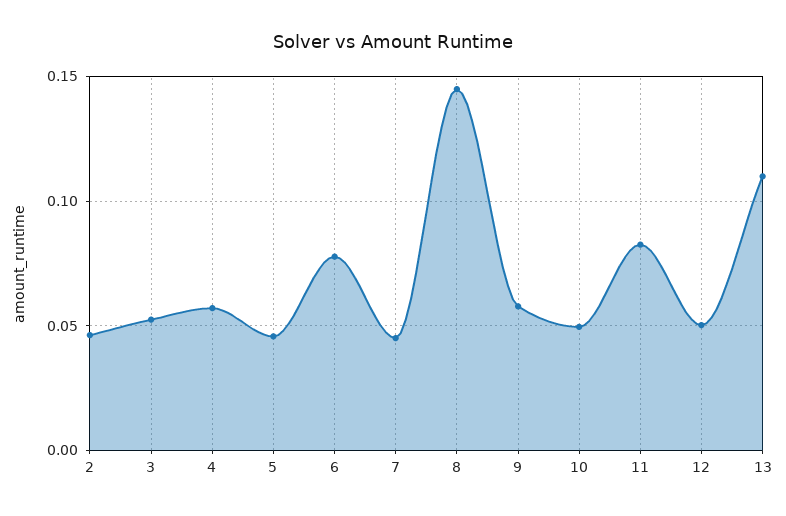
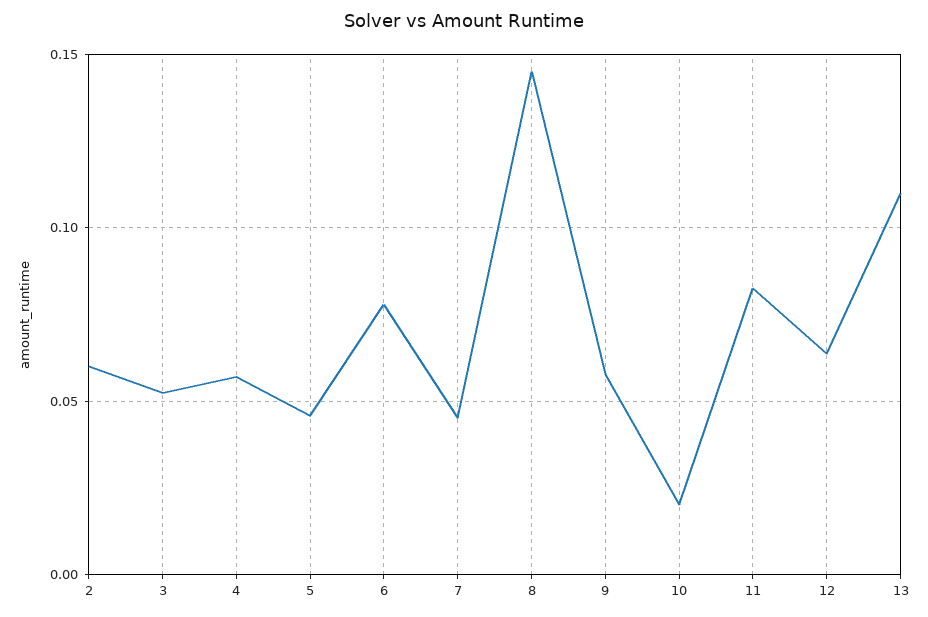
2: 0.045 -> 0.06
10: 0.05 -> 0.02
12: 0.05 -> 0.065

